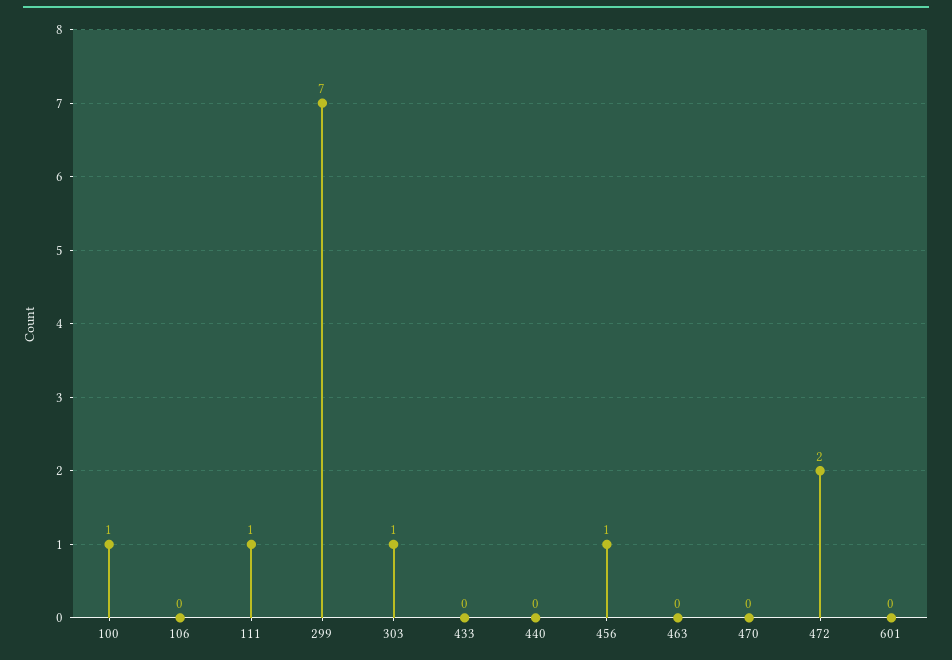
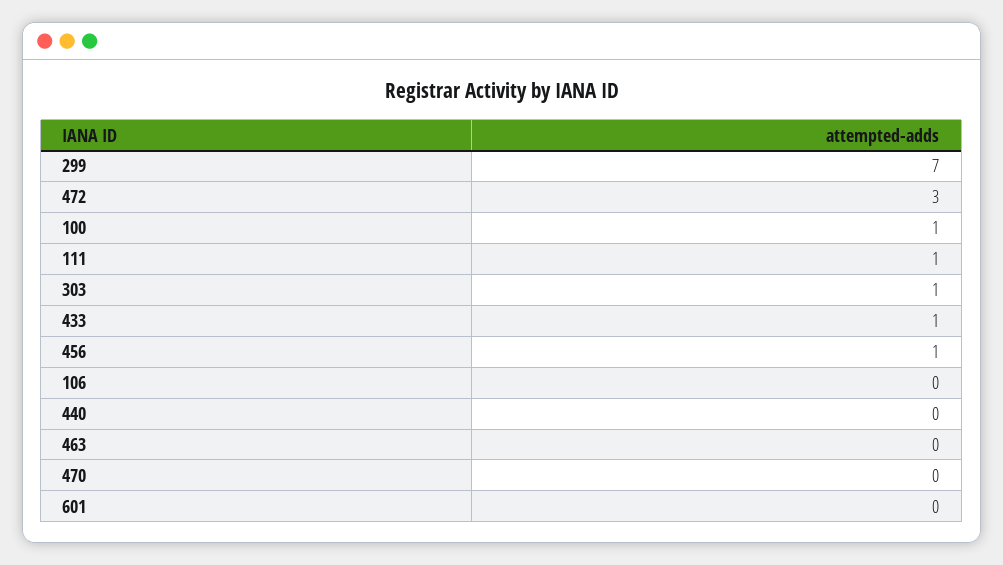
433: 0 -> 1
472: 2 -> 3

